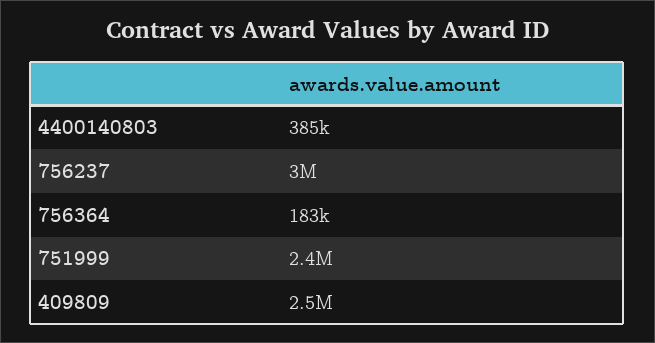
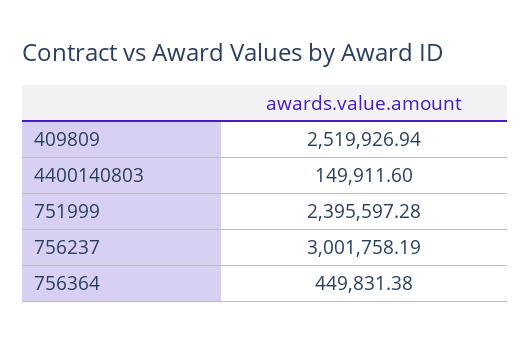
4400140803: 385000 -> 149911.6
756364: 183000 -> 449831.38

